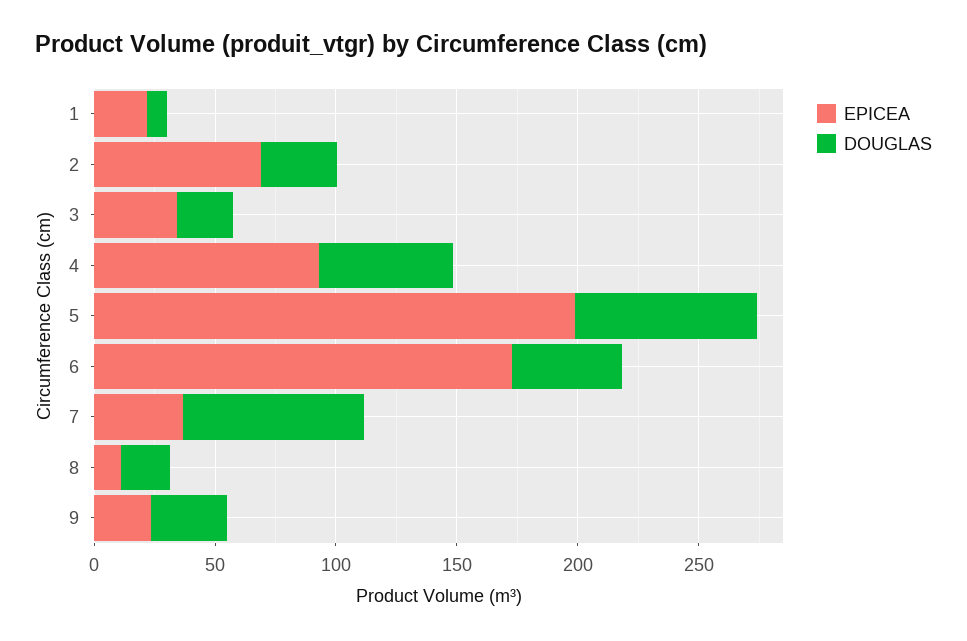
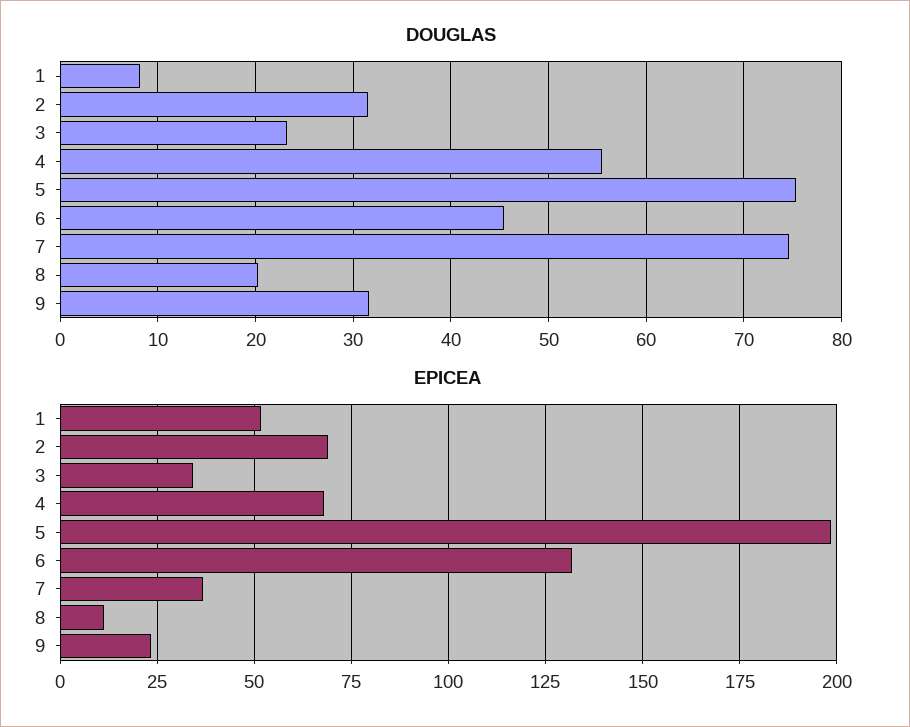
EPICEA, 1: 20 -> 52.5
EPICEA, 4: 90 -> 67.5
EPICEA, 6: 170 -> 132.5

